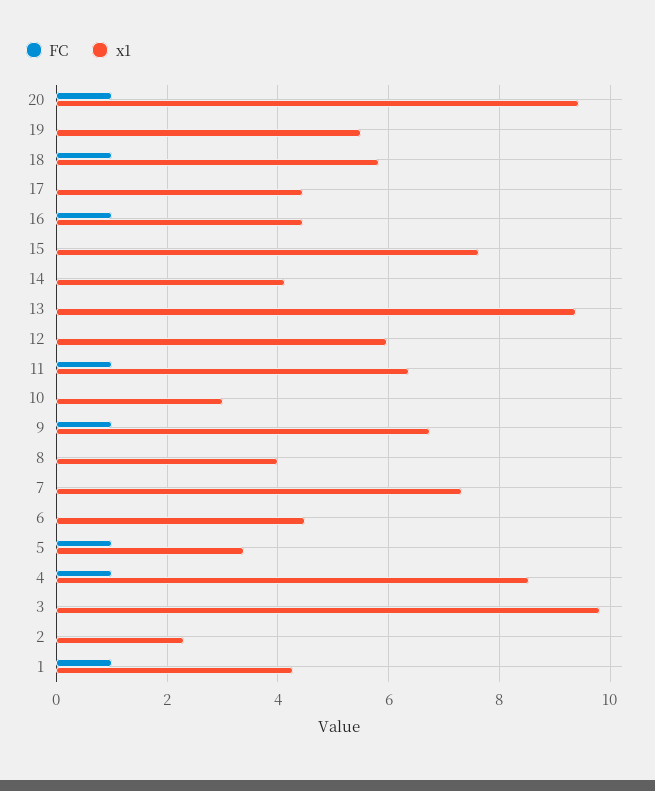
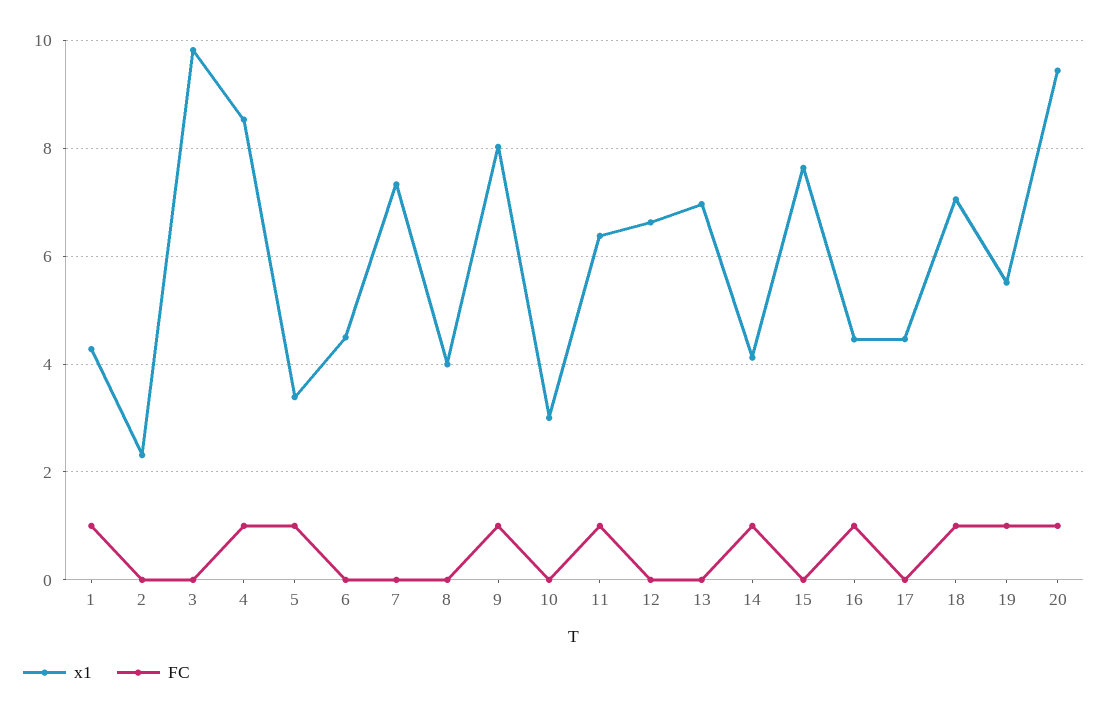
FC, 19: 0 -> 1
x1, 18: 5.8 -> 7
FC, 14: 0 -> 1
x1, 13: 9.4 -> 7
x1, 12: 6 -> 6.6
x1, 9: 6.8 -> 8

